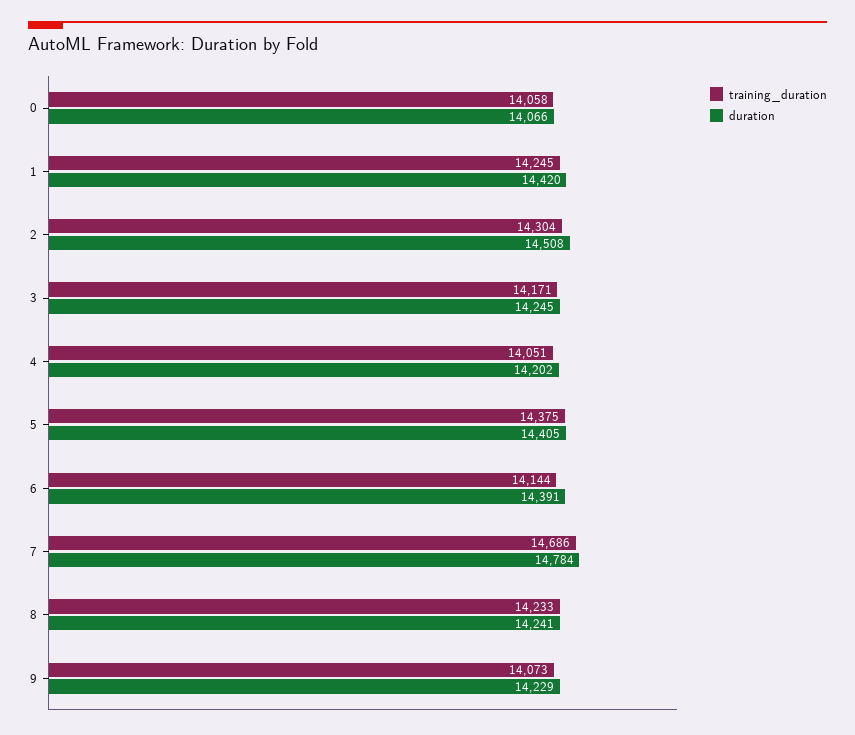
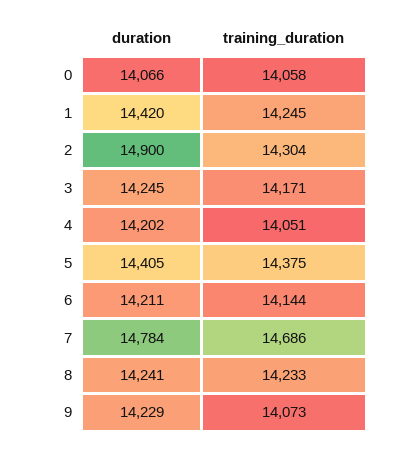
duration, 2: 14508 -> 14900
duration, 6: 14391 -> 14211

